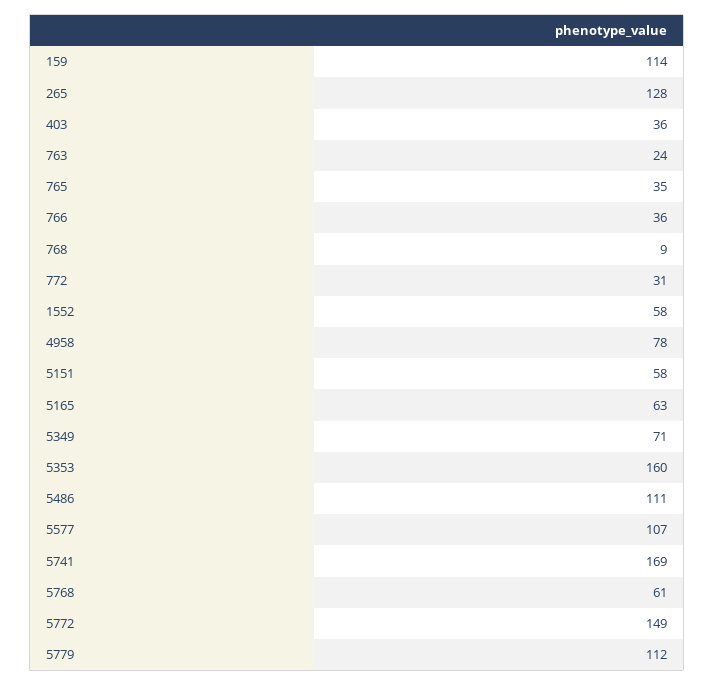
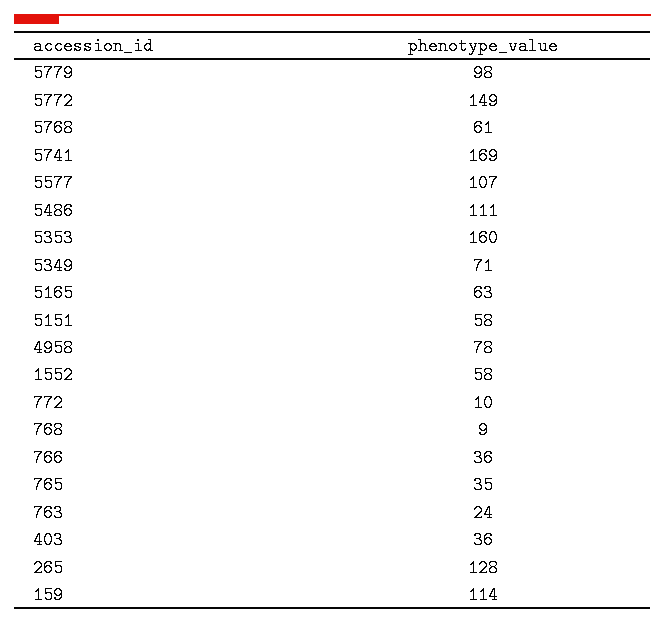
772: 31 -> 10
5779: 112 -> 98

